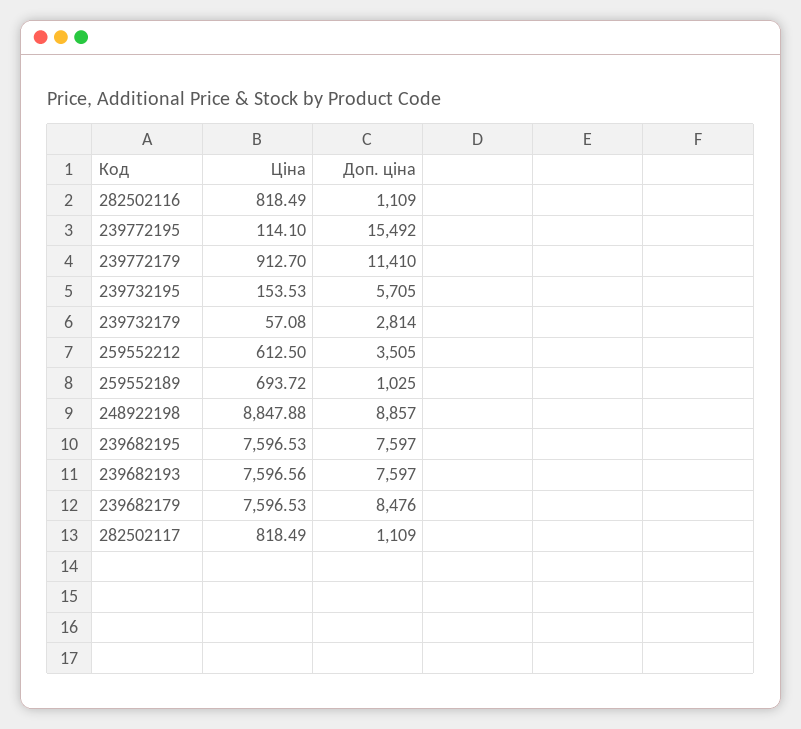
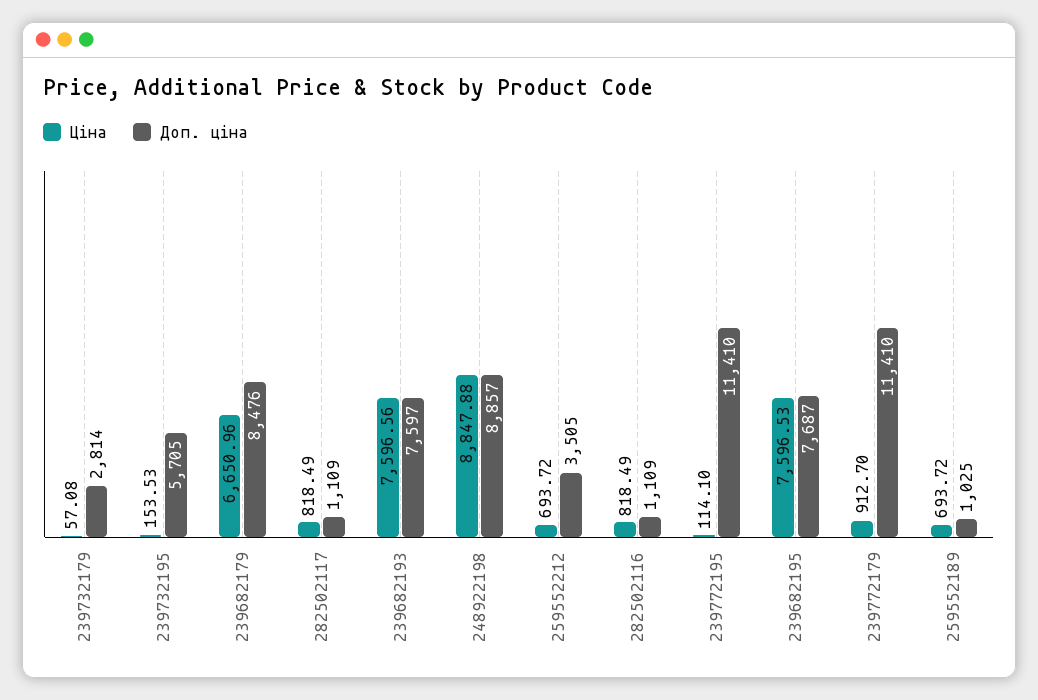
Доп. ціна, 239772195: 15492 -> 11410
Ціна, 259552212: 612.5 -> 693.72
Доп. ціна, 239682195: 7597 -> 7687
Ціна, 239682179: 7596.53 -> 6650.96

